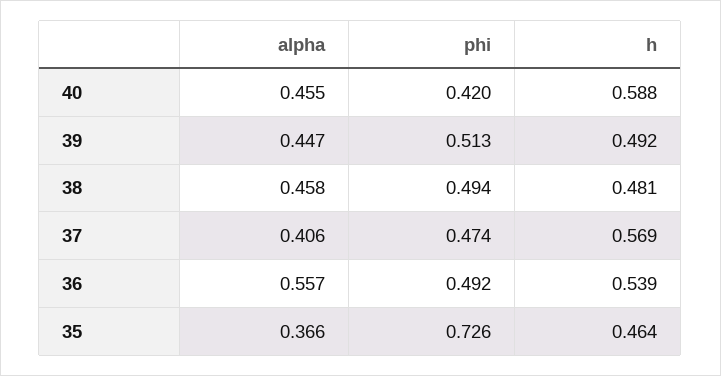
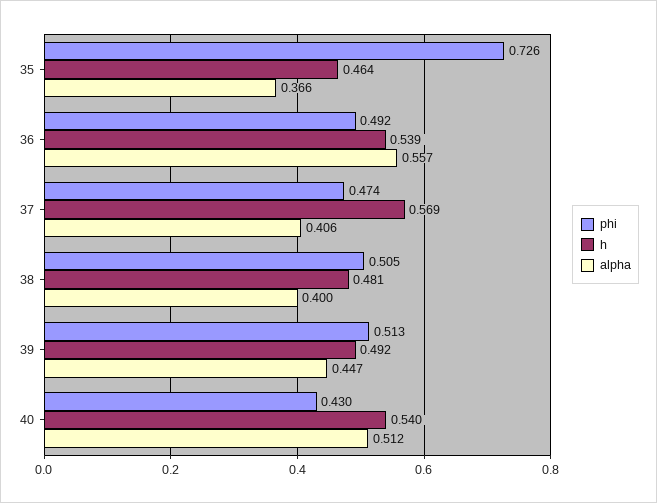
alpha, 40: 0.455 -> 0.512
phi, 40: 0.42 -> 0.43
h, 40: 0.588 -> 0.54
alpha, 38: 0.458 -> 0.4
phi, 38: 0.494 -> 0.505

